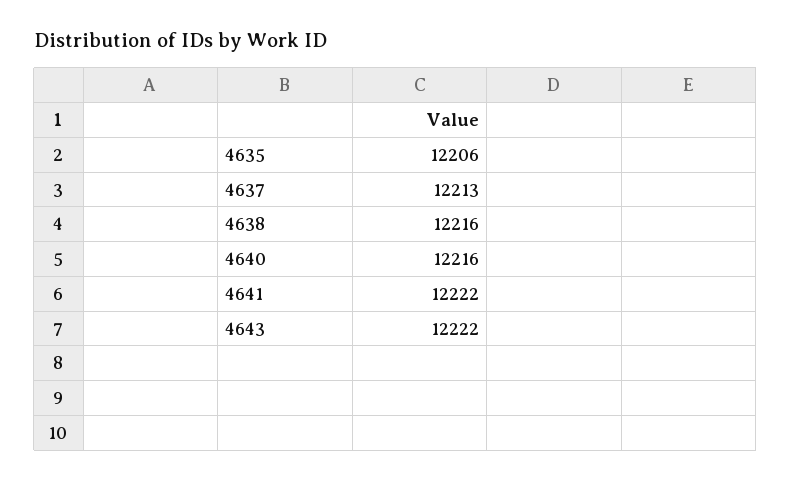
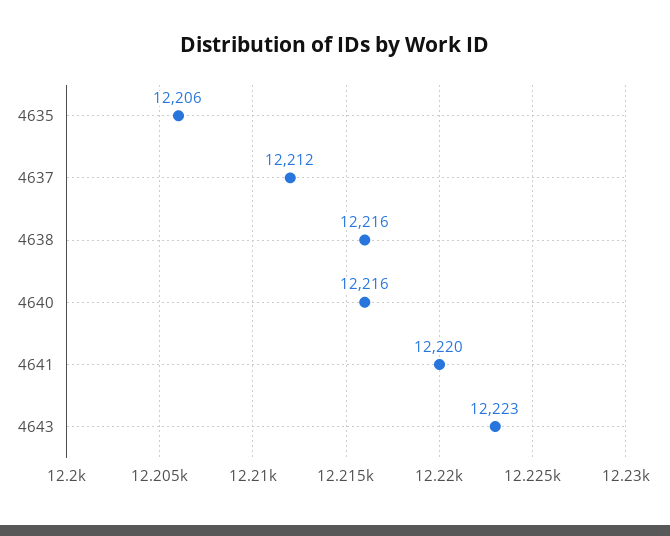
4637: 12213 -> 12212
4641: 12222 -> 12220
4643: 12222 -> 12223

